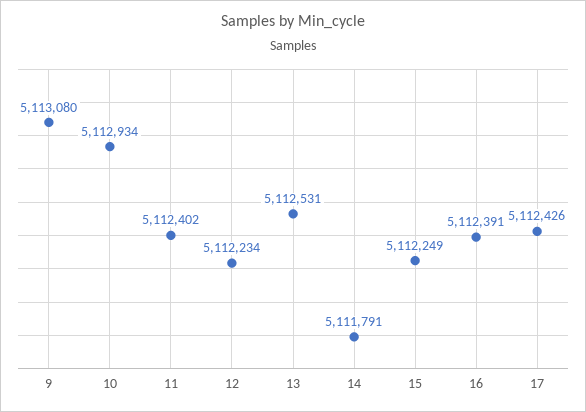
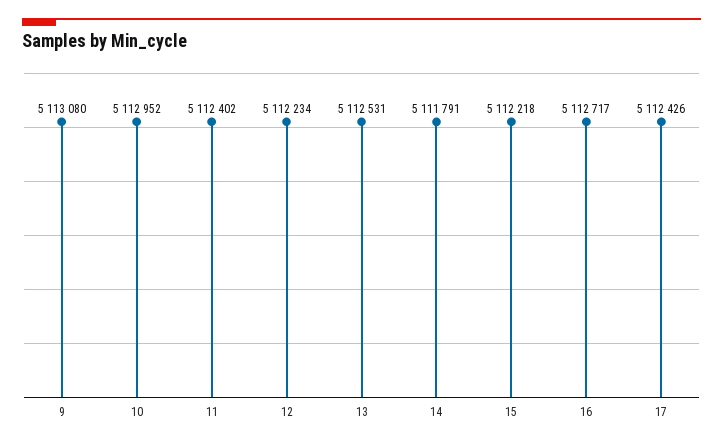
10: 5112934 -> 5112952
15: 5112249 -> 5112218
16: 5112391 -> 5112717

